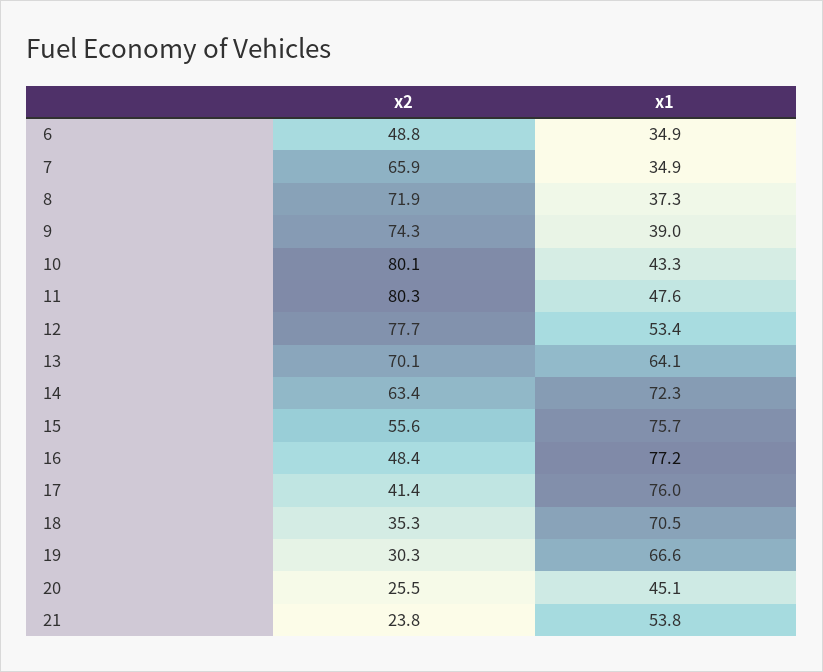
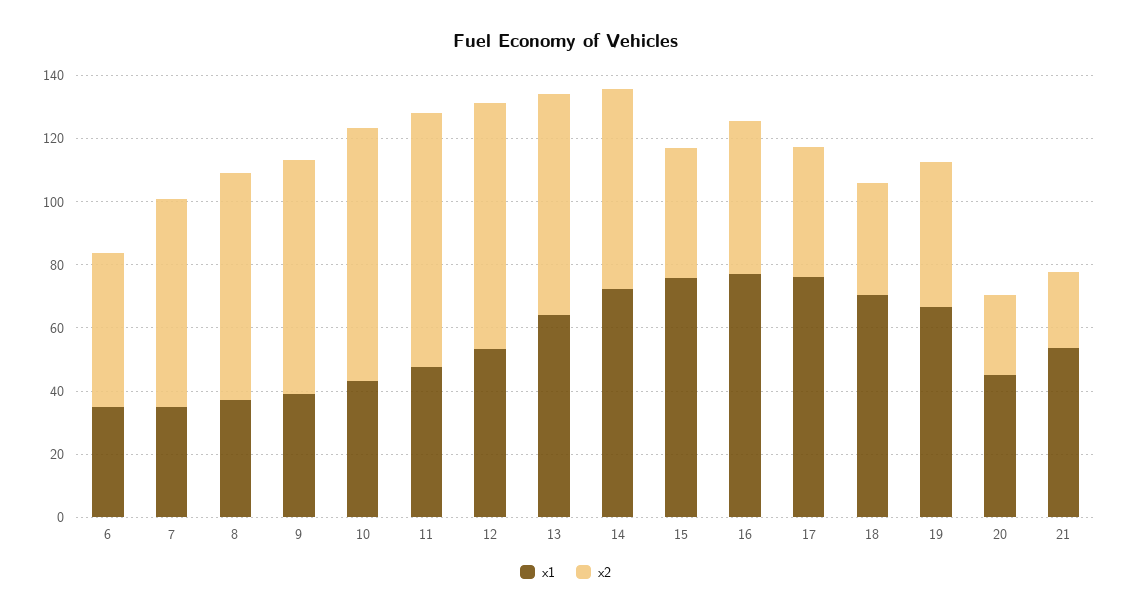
x2, 15: 55.6 -> 40
x2, 19: 30.3 -> 45

